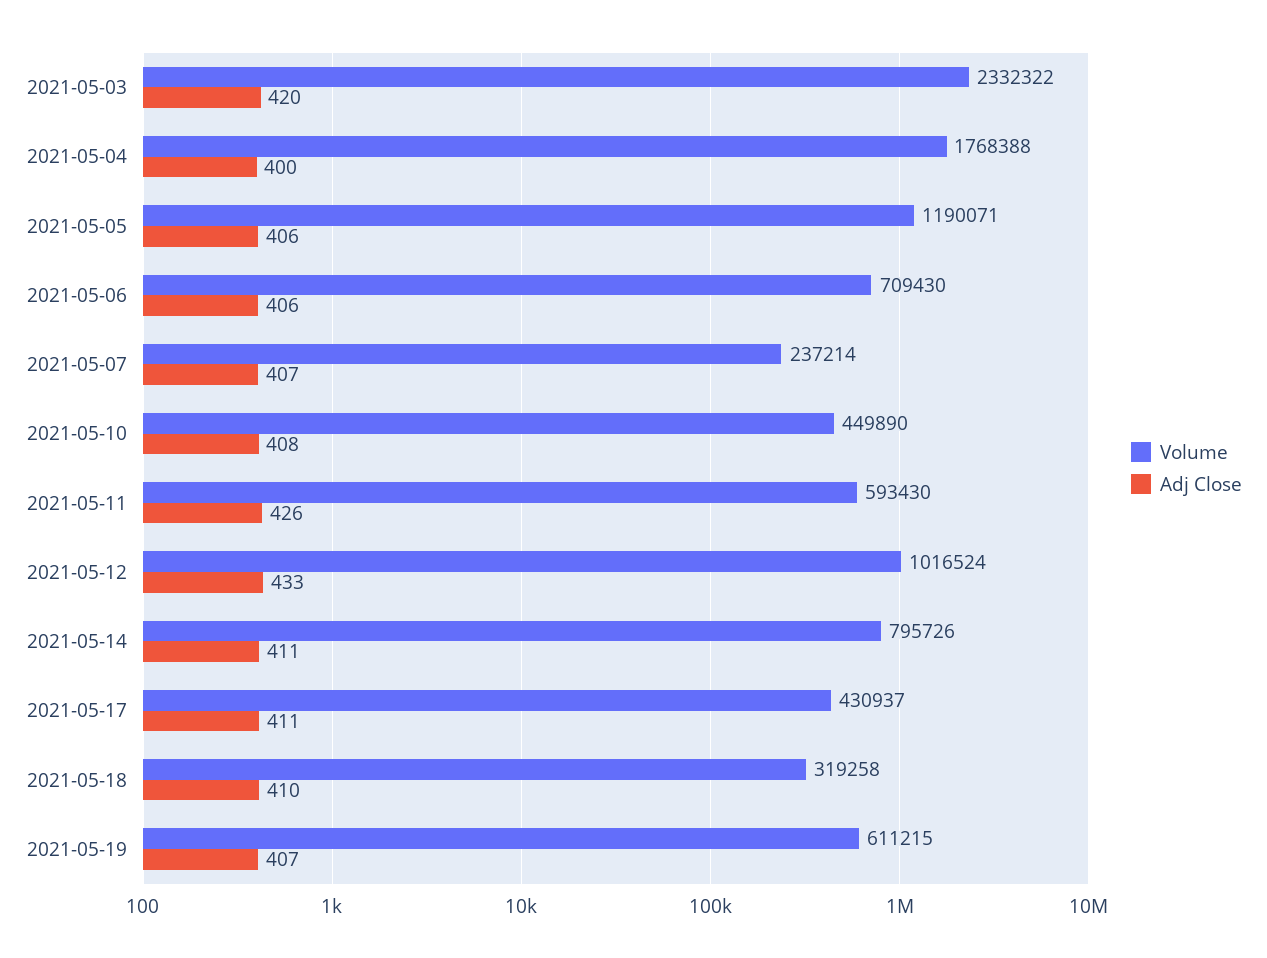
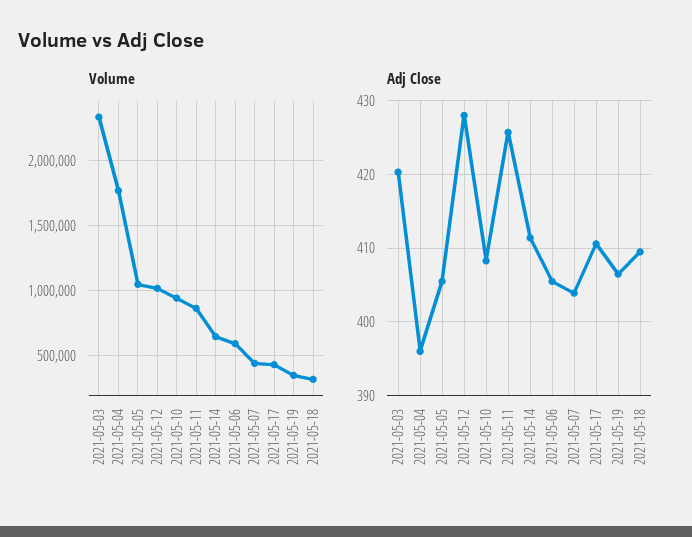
Adj Close, 2021-05-04: 400 -> 396
Volume, 2021-05-05: 1190071 -> 1050000
Volume, 2021-05-06: 709430 -> 600000
Volume, 2021-05-07: 237214 -> 450000
Adj Close, 2021-05-07: 407 -> 404
Volume, 2021-05-10: 449890 -> 950000
Volume, 2021-05-11: 593430 -> 850000
Adj Close, 2021-05-12: 433 -> 428
Volume, 2021-05-14: 795726 -> 650000
Volume, 2021-05-19: 611215 -> 350000

